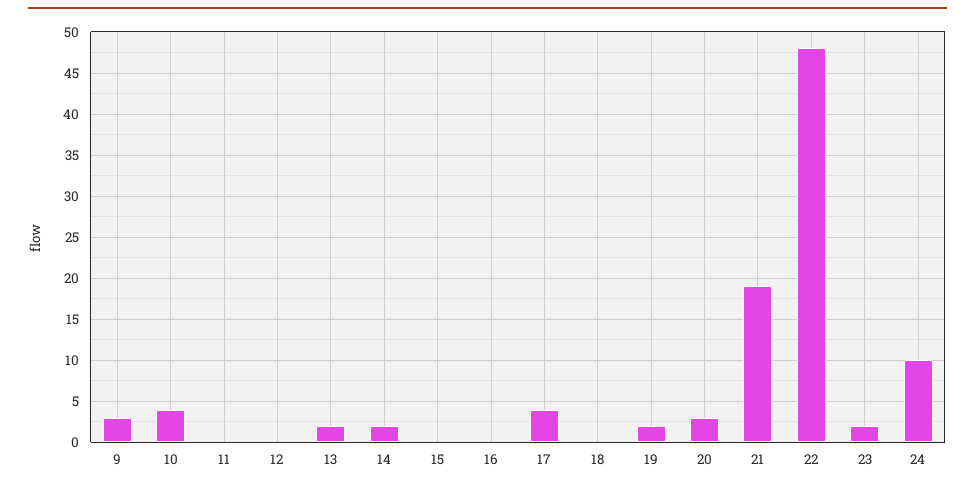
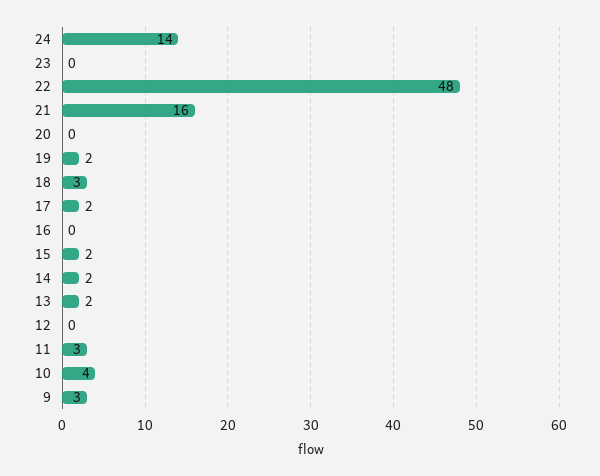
11: 0 -> 3
15: 0 -> 2
17: 4 -> 2
18: 0 -> 3
20: 3 -> 0
21: 19 -> 16
23: 2 -> 0
24: 10 -> 14

